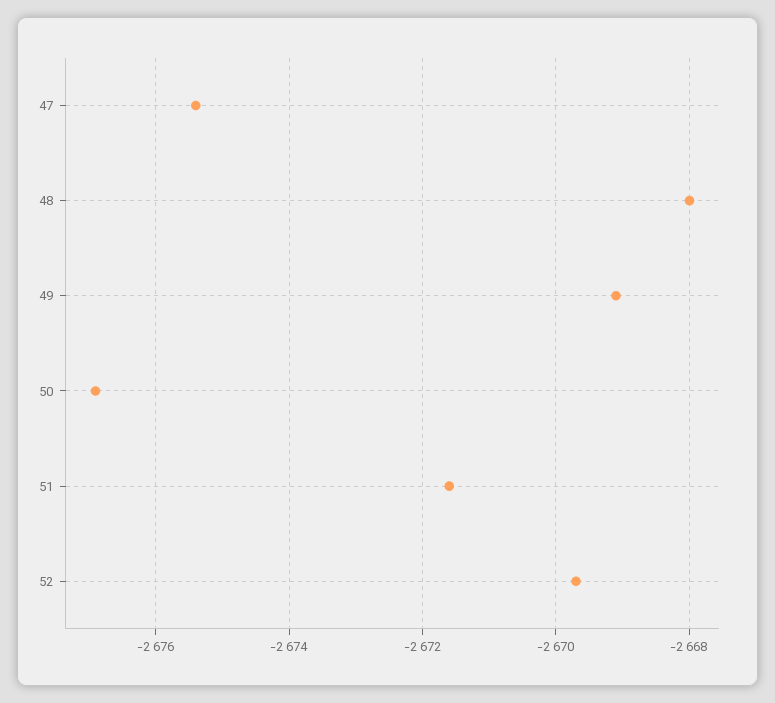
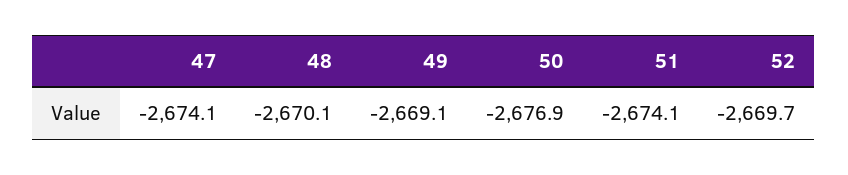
47: -2675.5 -> -2674.1
48: -2668 -> -2670.1
51: -2671.5 -> -2674.1

